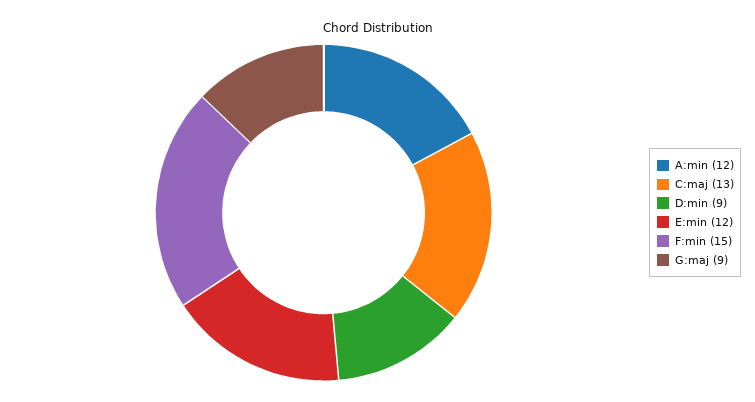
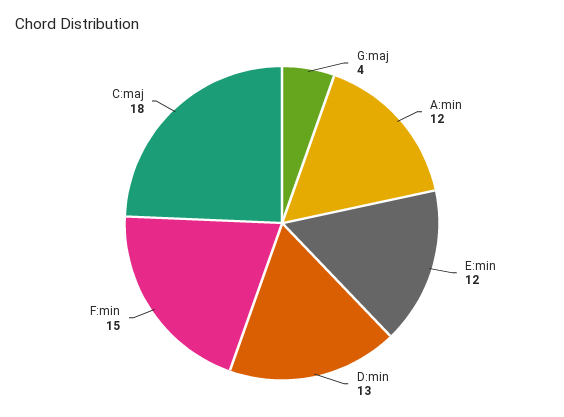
C:maj: 13 -> 18
D:min: 9 -> 13
G:maj: 9 -> 4

